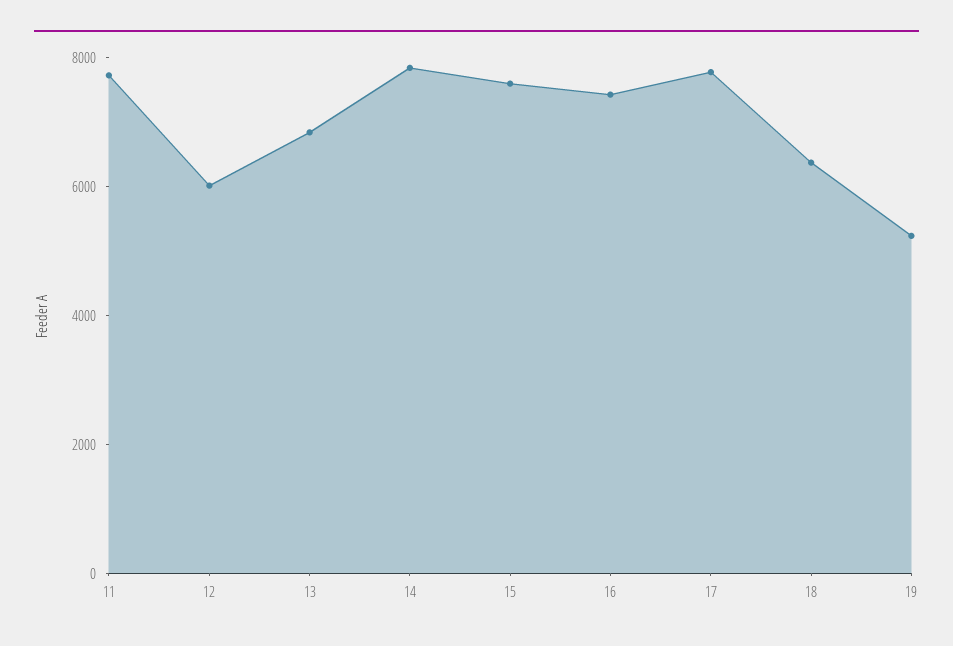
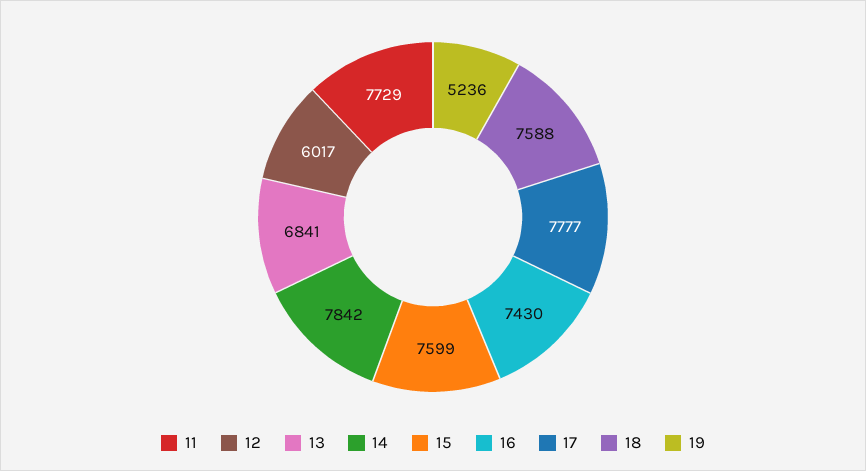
18: 6500 -> 7588

